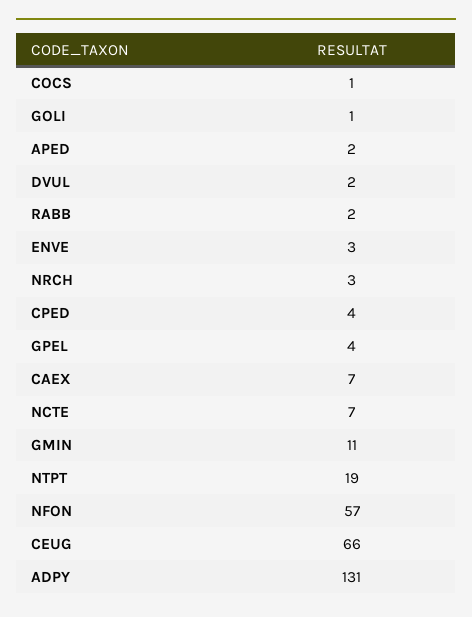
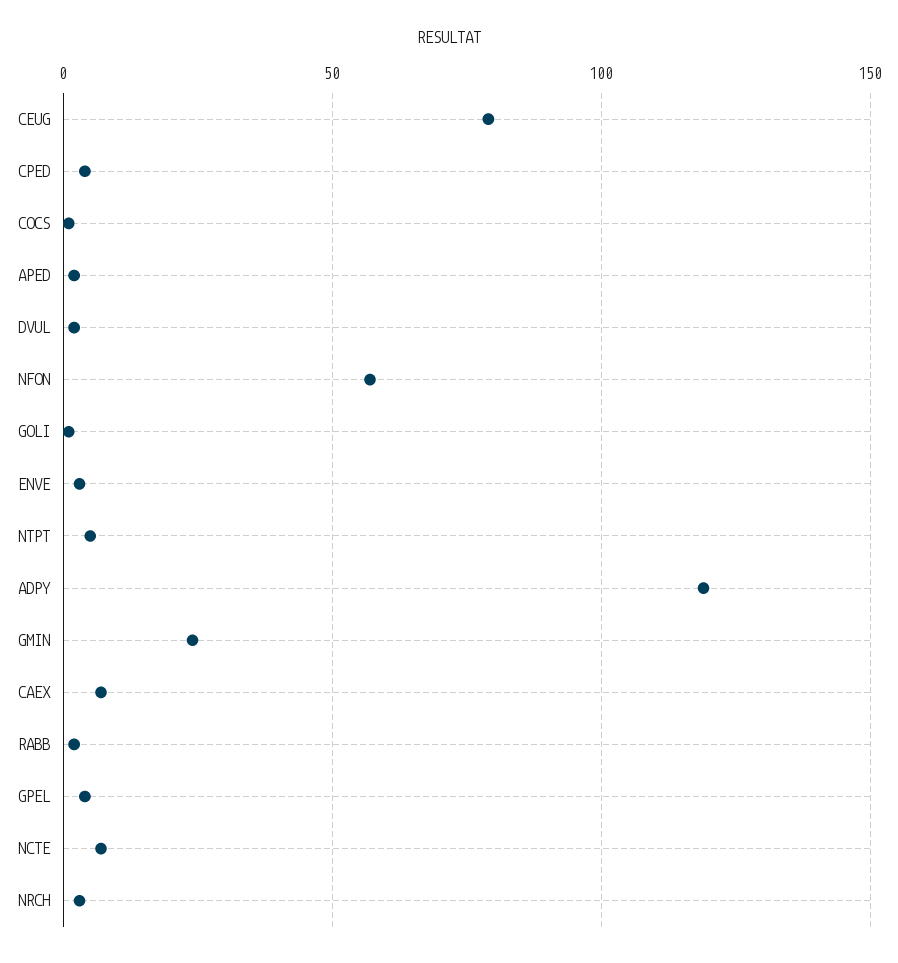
GMIN: 11 -> 25
NTPT: 19 -> 5
CEUG: 66 -> 80
ADPY: 131 -> 120

